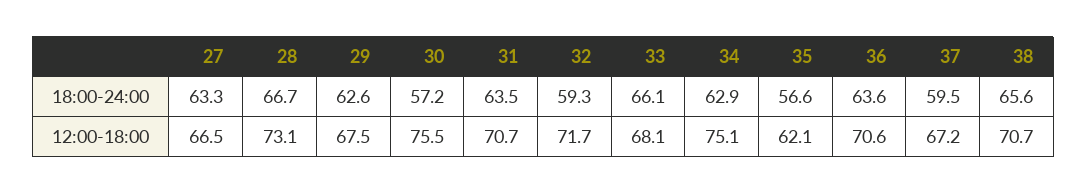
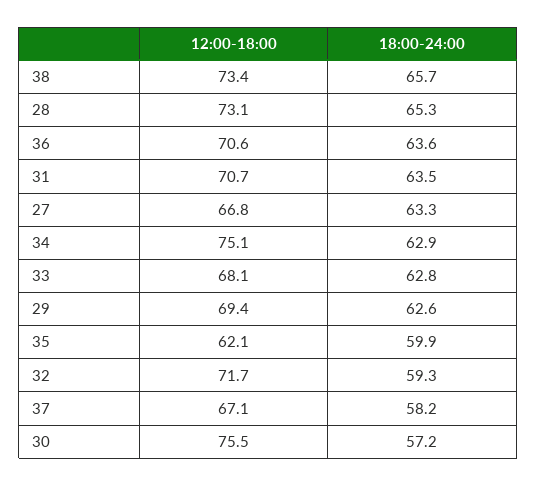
28, 18:00-24:00: 66.7 -> 65.3
33, 18:00-24:00: 66.1 -> 62.8
35, 18:00-24:00: 56.6 -> 59.9
37, 18:00-24:00: 59.5 -> 58.2
38, 18:00-24:00: 65.6 -> 65.7
27, 12:00-18:00: 66.5 -> 66.8
29, 12:00-18:00: 67.5 -> 69.4
37, 12:00-18:00: 67.2 -> 67.1
38, 12:00-18:00: 70.7 -> 73.4

